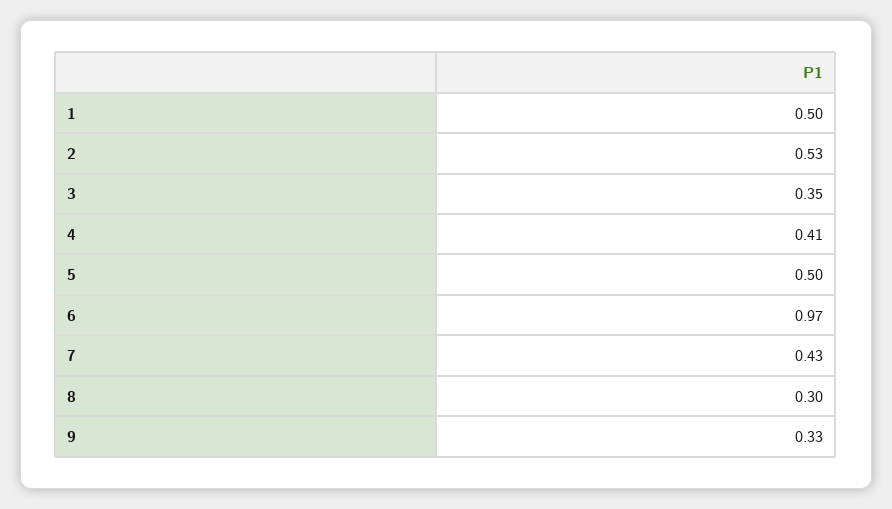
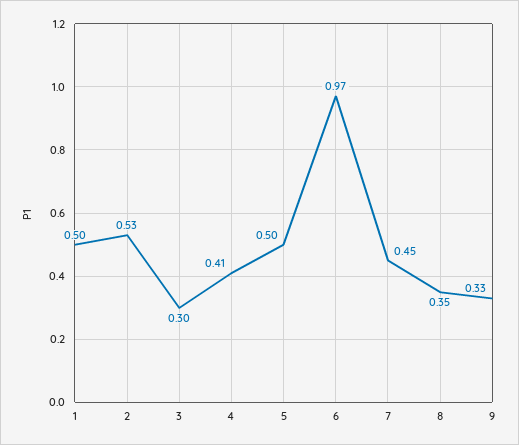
3: 0.35 -> 0.3
7: 0.43 -> 0.45
8: 0.3 -> 0.35

